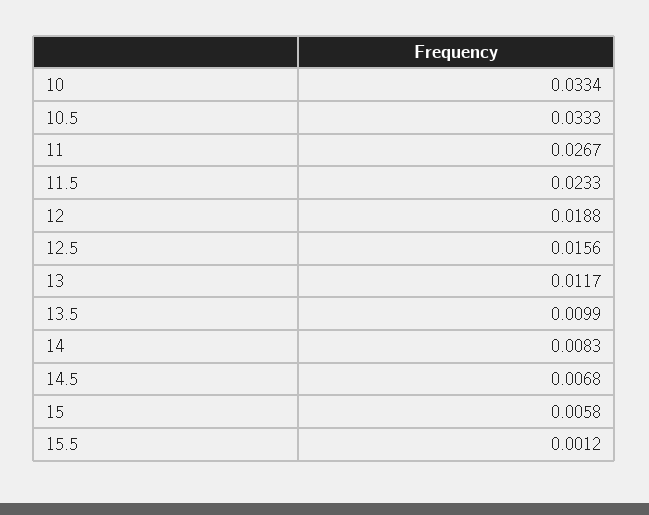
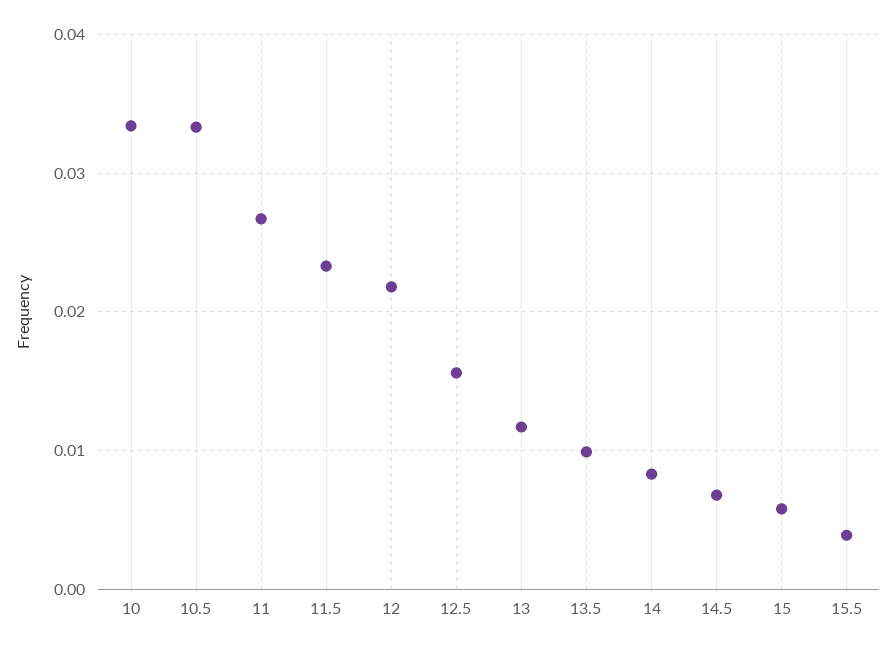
12: 0.0188 -> 0.022
15.5: 0.0012 -> 0.004

